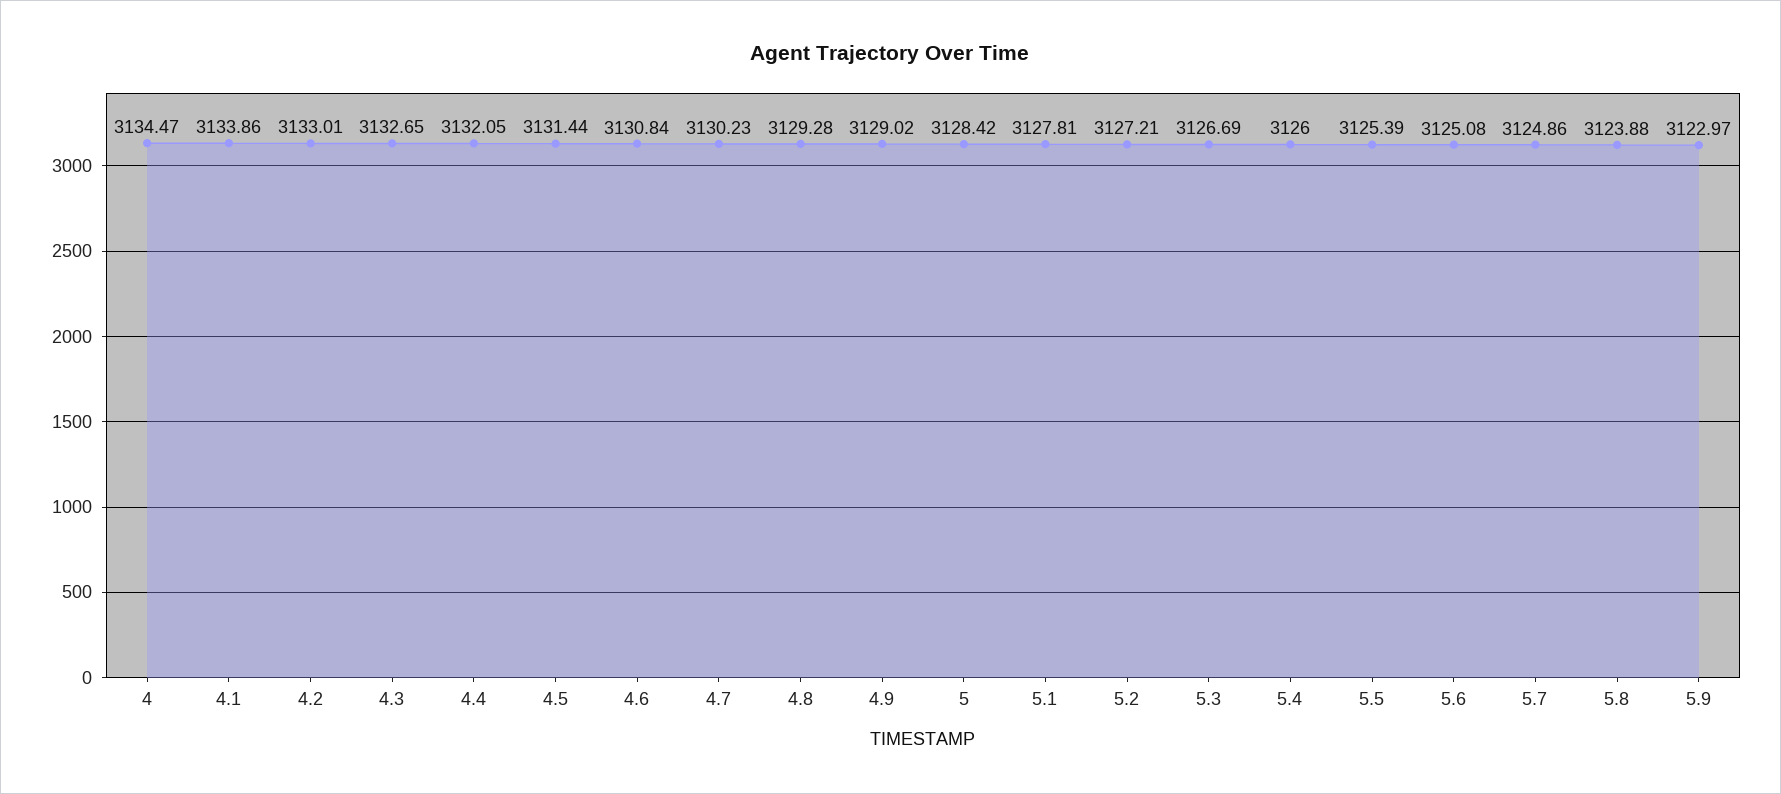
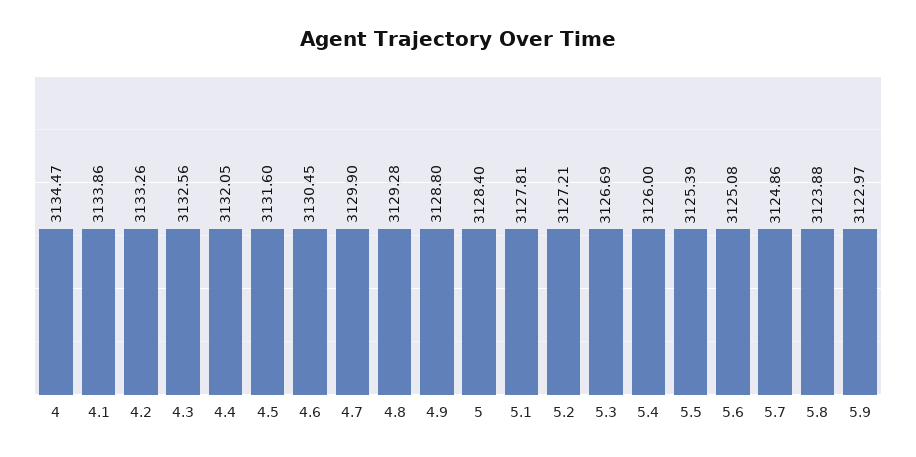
4.2: 3133.01 -> 3133.26
4.3: 3132.65 -> 3132.56
4.5: 3131.44 -> 3131.6
4.6: 3130.84 -> 3130.45
4.7: 3130.23 -> 3129.9
4.9: 3129.02 -> 3128.8
5: 3128.42 -> 3128.4

